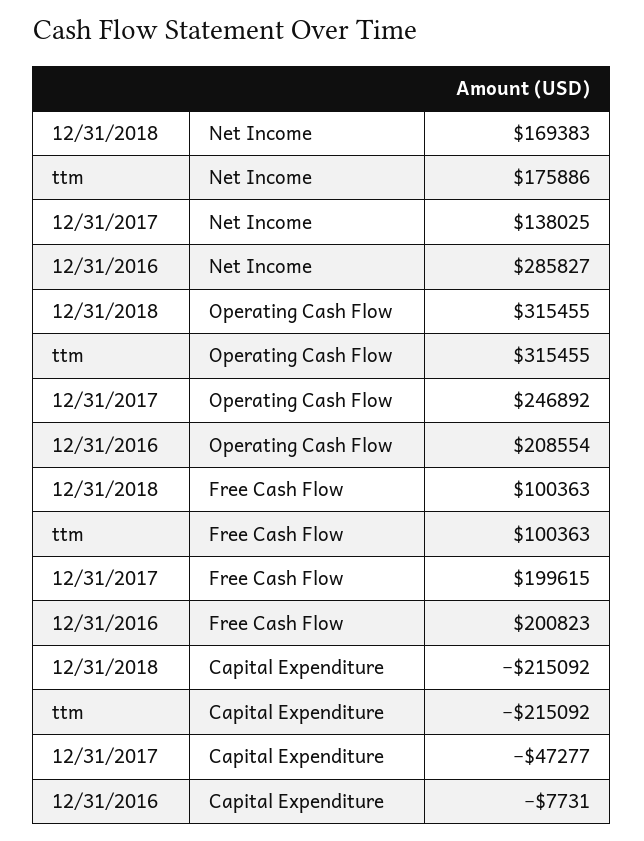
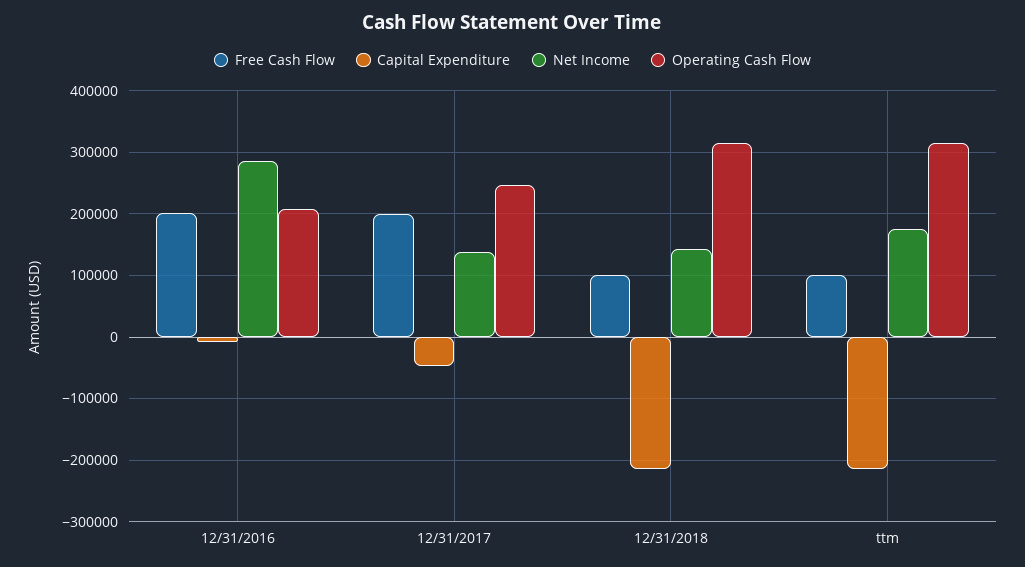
Net Income, 12/31/2018: 169383 -> 140000

